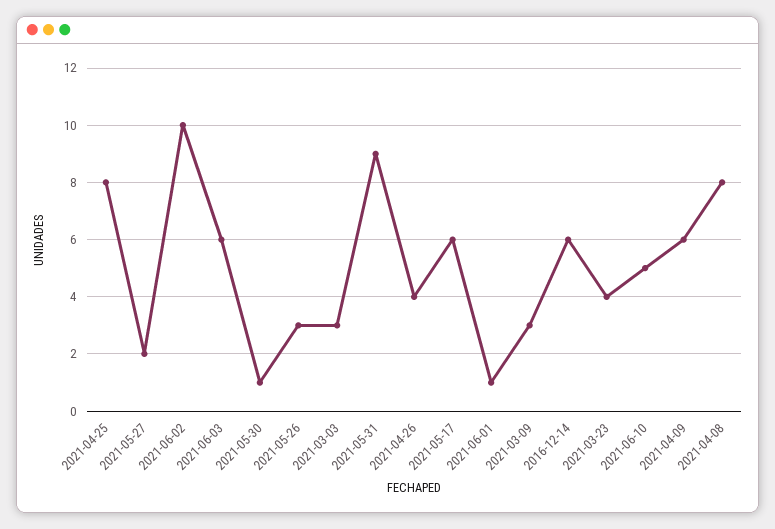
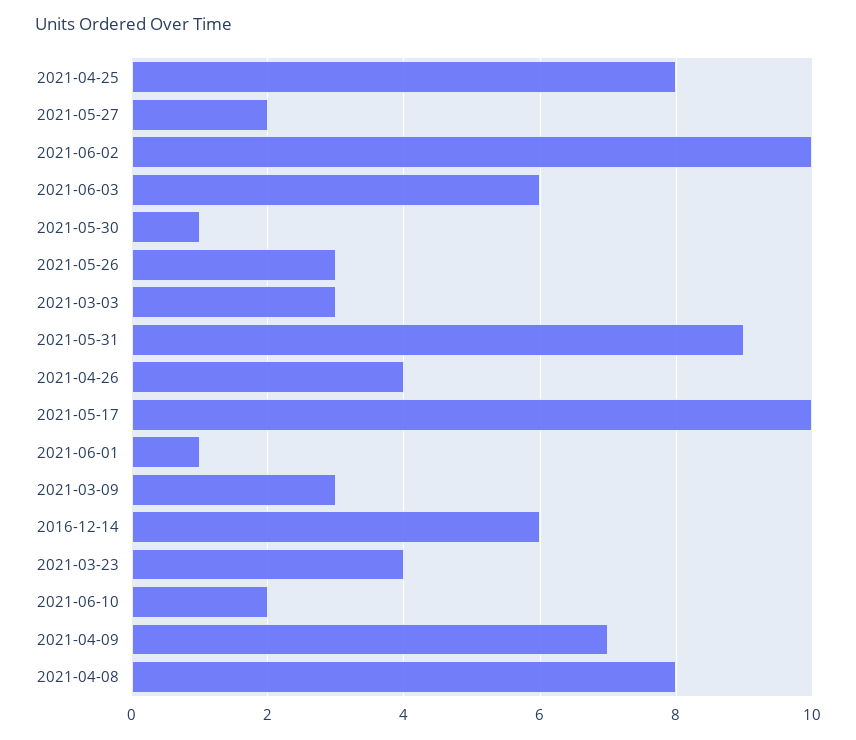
2021-05-17: 6 -> 10
2021-06-10: 5 -> 2
2021-04-09: 6 -> 7

